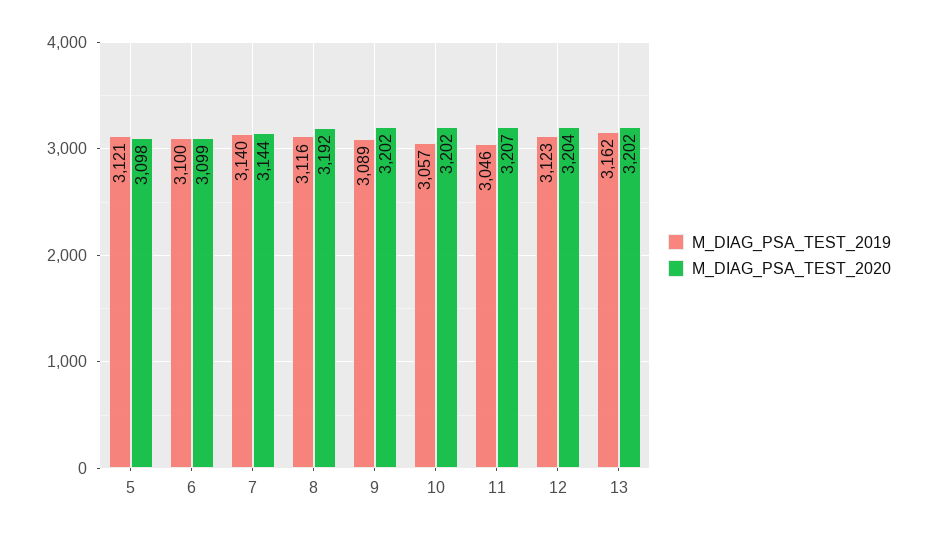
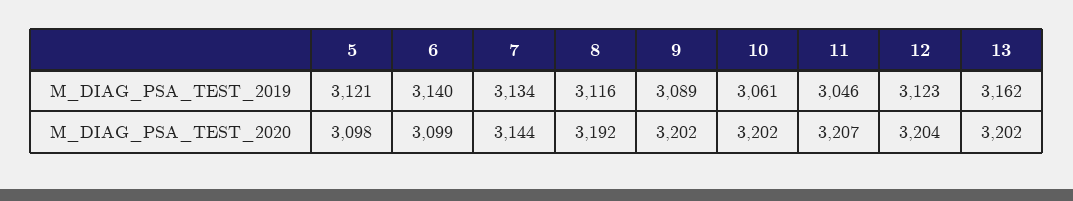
M_DIAG_PSA_TEST_2019, 6: 3100 -> 3140
M_DIAG_PSA_TEST_2019, 7: 3140 -> 3134
M_DIAG_PSA_TEST_2019, 10: 3057 -> 3061

